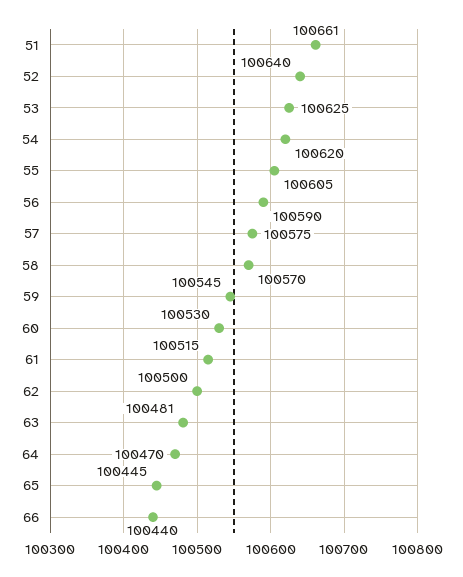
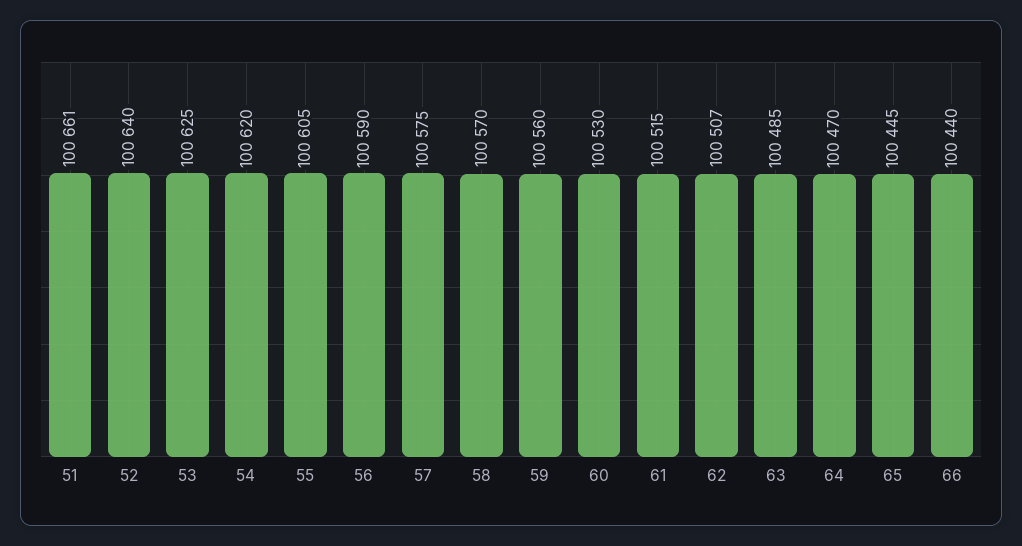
59: 100545 -> 100560
62: 100500 -> 100507
63: 100481 -> 100485

